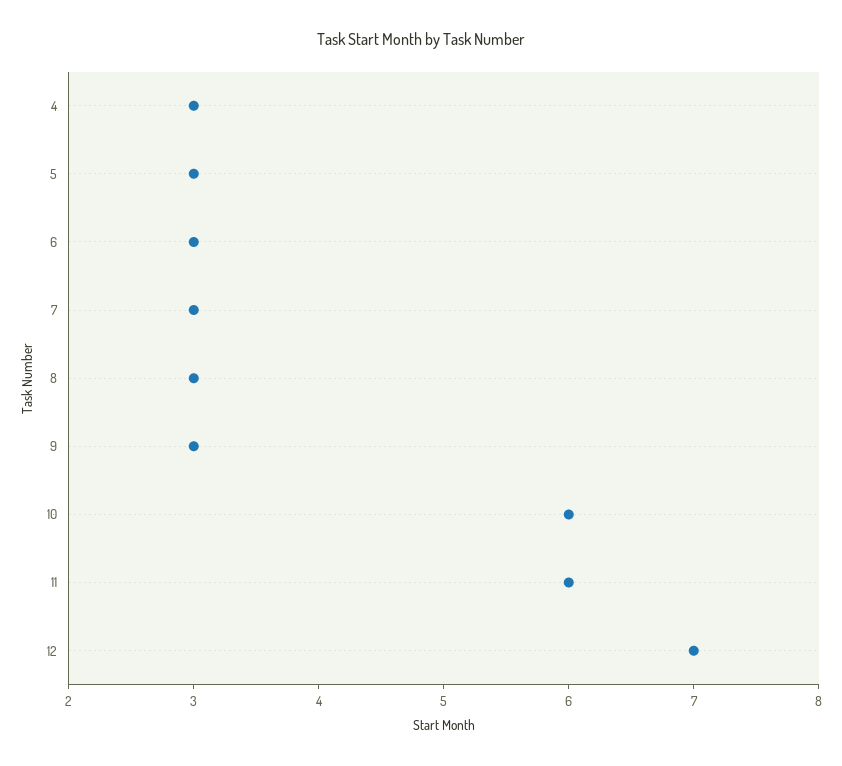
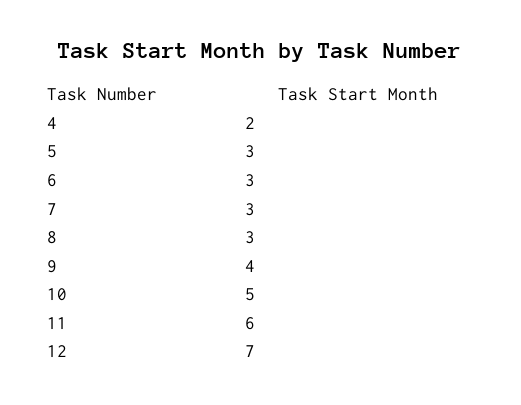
4: 3 -> 2
9: 3 -> 4
10: 6 -> 5

